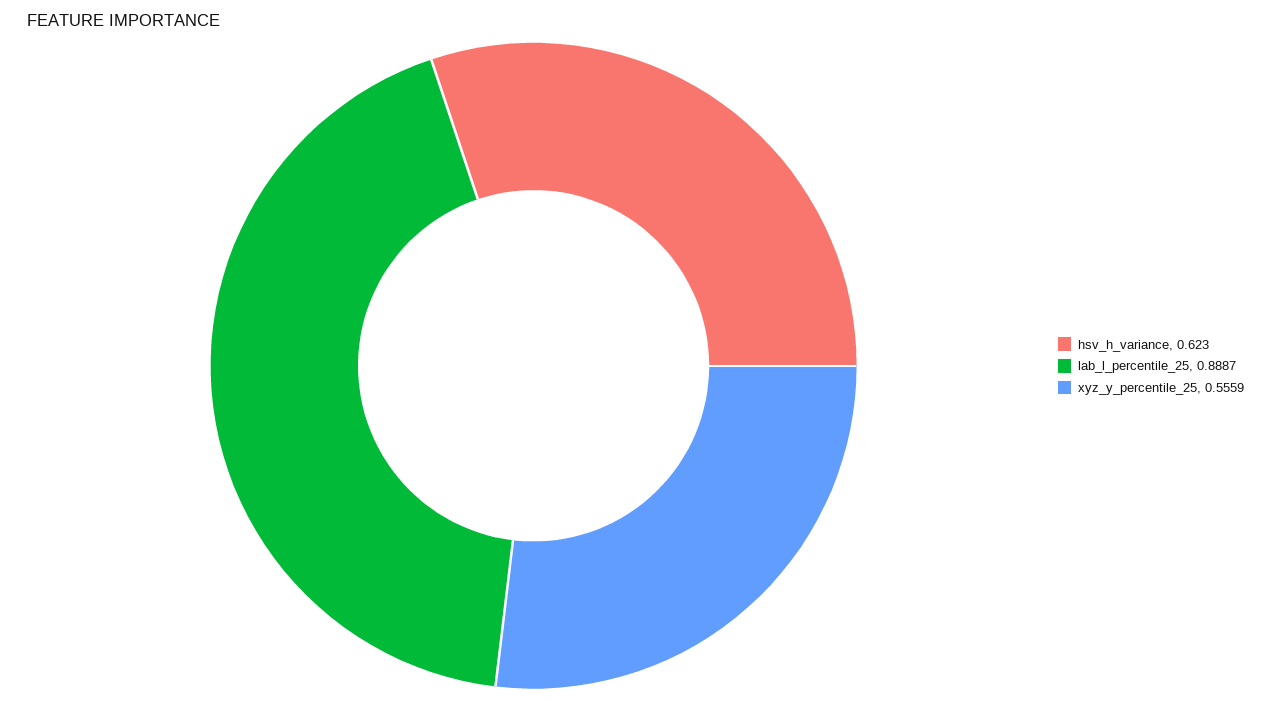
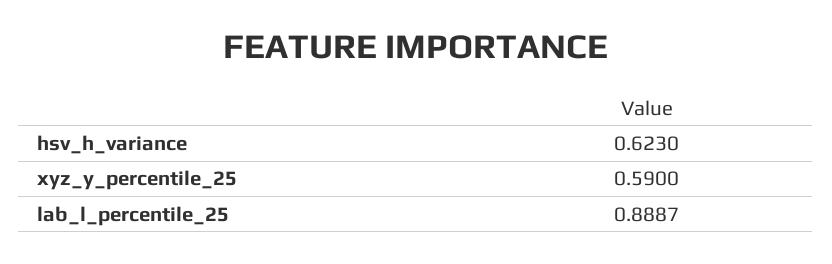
xyz_y_percentile_25: 0.5559 -> 0.59

